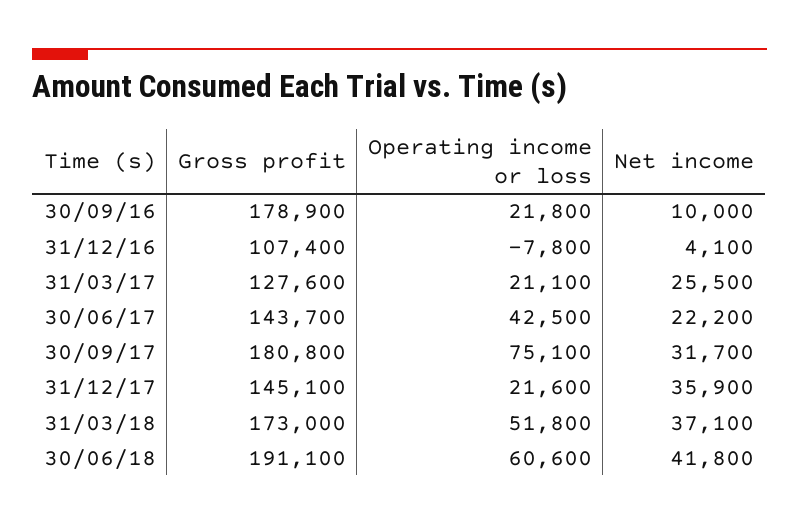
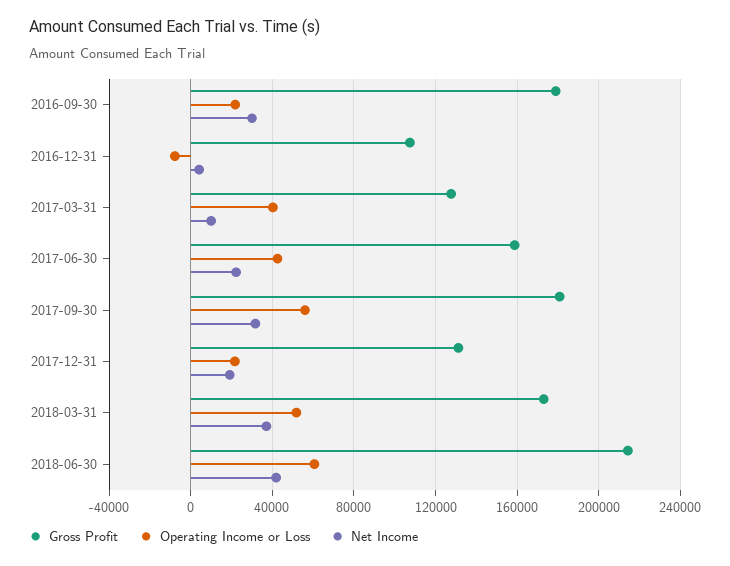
Net income, 30/09/16: 10000 -> 30000
Operating income or loss, 31/03/17: 21100 -> 40000
Net income, 31/03/17: 25500 -> 10000
Gross profit, 30/06/17: 143700 -> 160000
Operating income or loss, 30/09/17: 75100 -> 55000
Gross profit, 31/12/17: 145100 -> 130000
Net income, 31/12/17: 35900 -> 20000
Gross profit, 30/06/18: 191100 -> 215000

